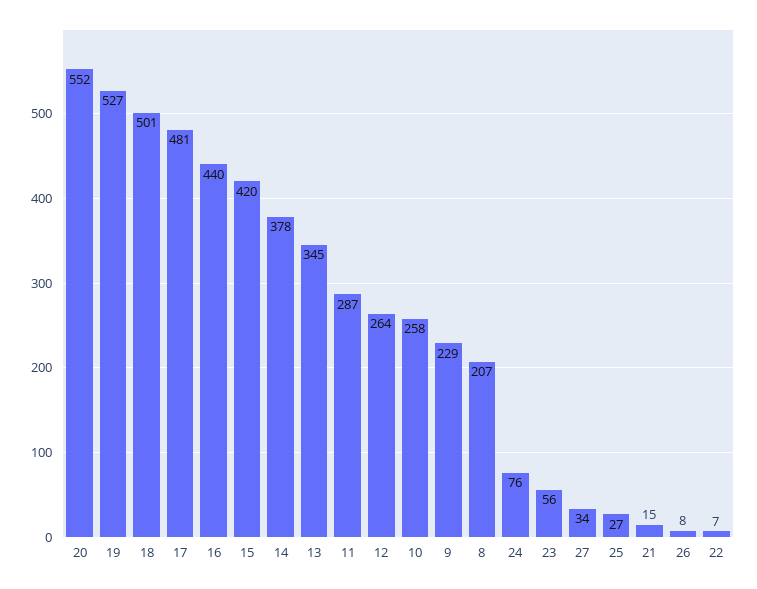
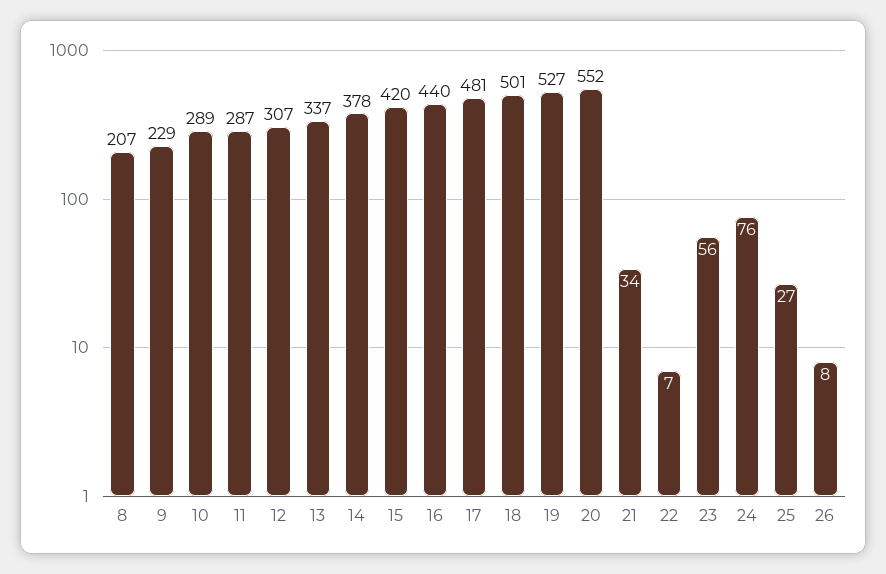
13: 345 -> 337
12: 264 -> 307
10: 258 -> 289
27: 34 -> none
21: 15 -> 34

